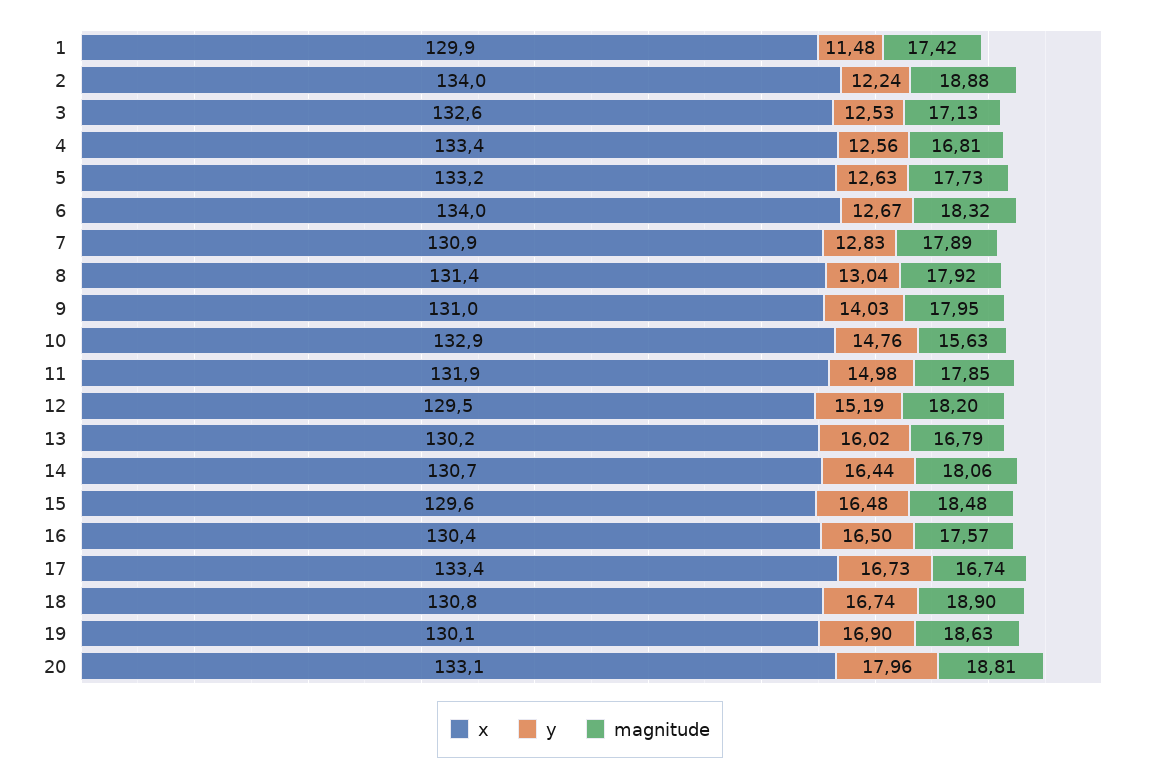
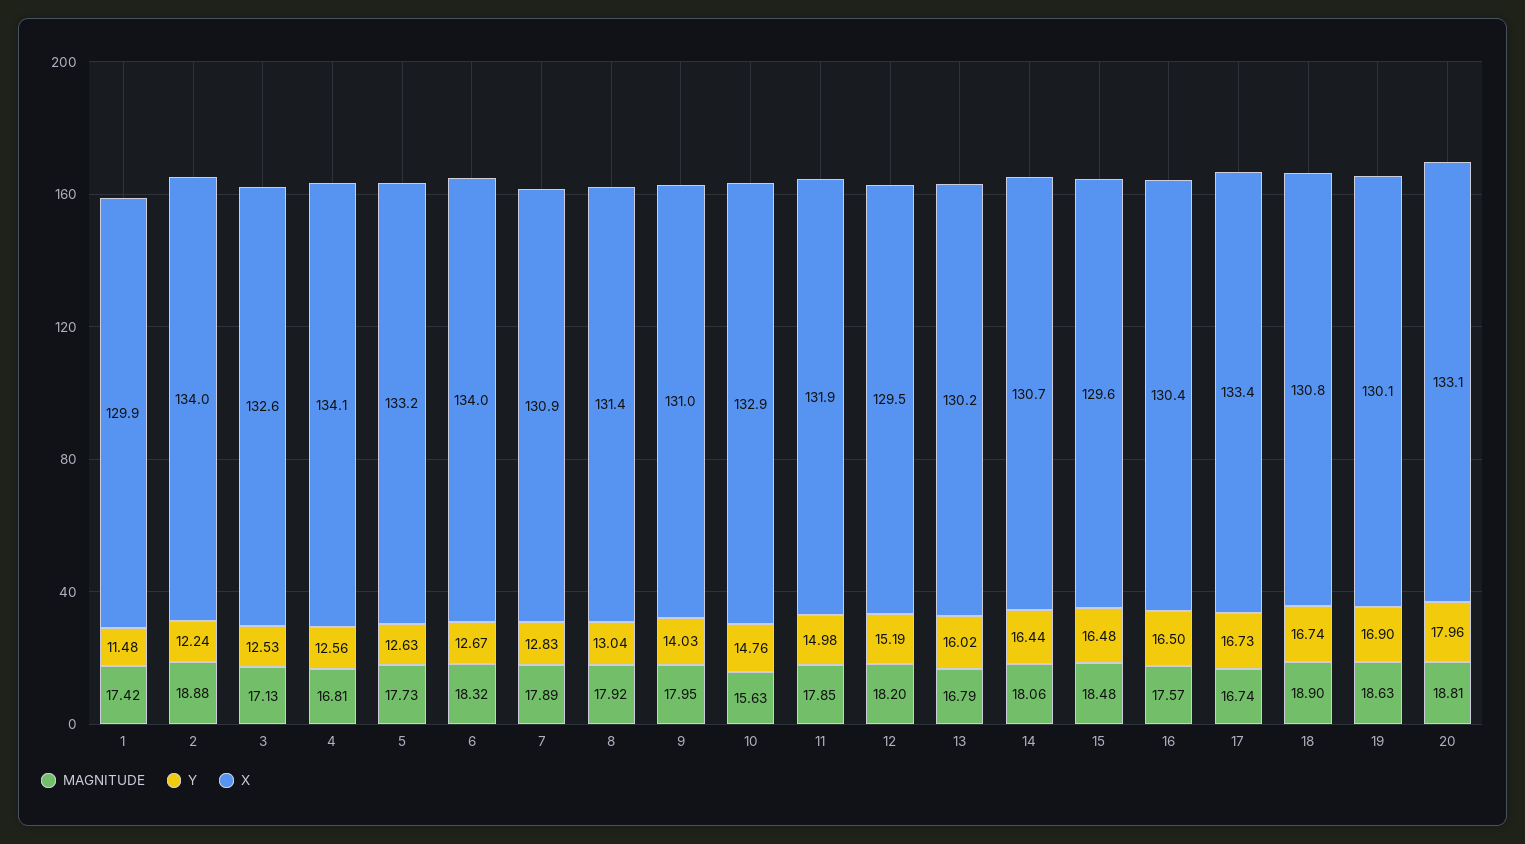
x, 4: 133.4 -> 134.1

